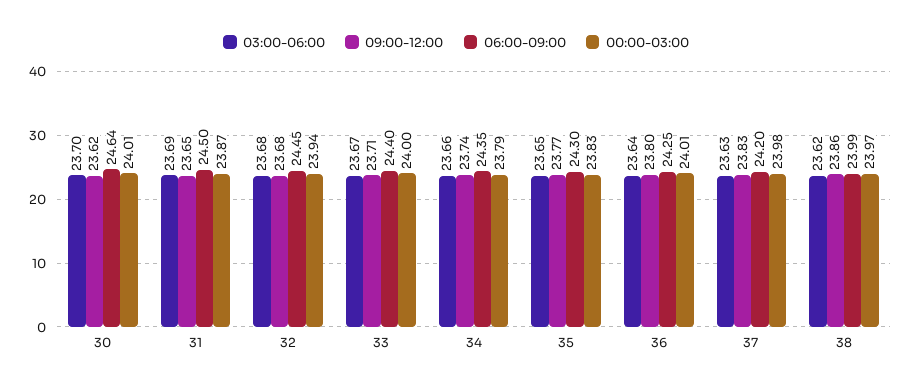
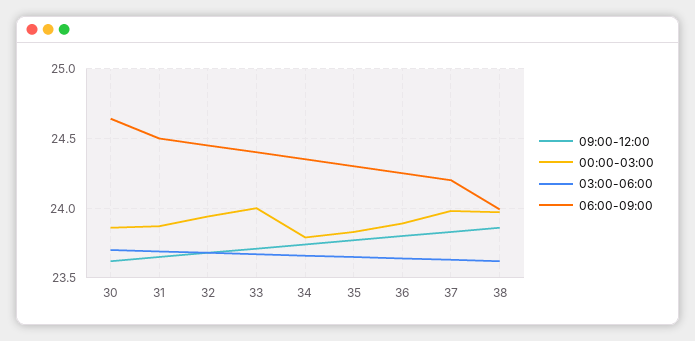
00:00-03:00, 30: 24.01 -> 23.85
00:00-03:00, 36: 24.01 -> 23.9

